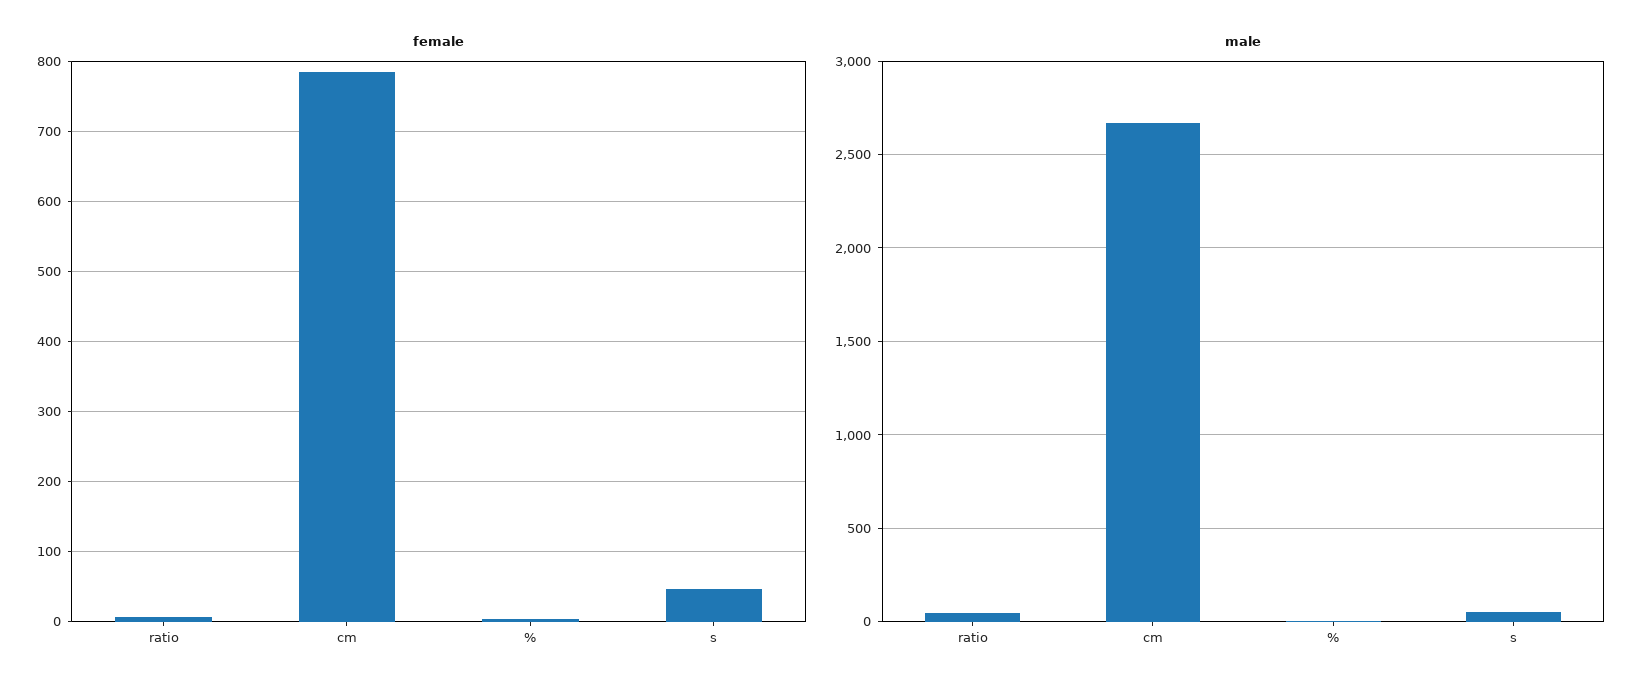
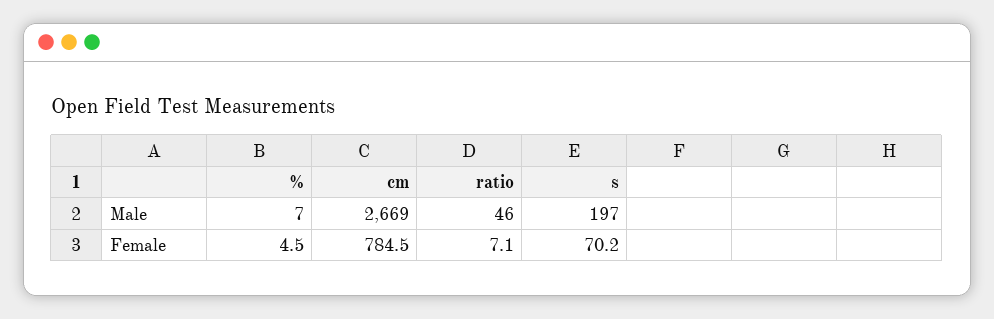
female, s: 50 -> 70.2
male, s: 50 -> 197

